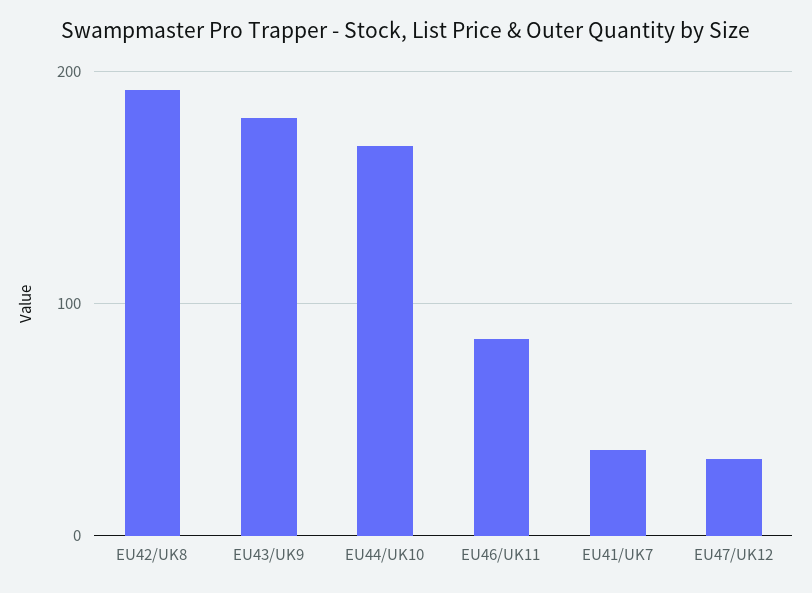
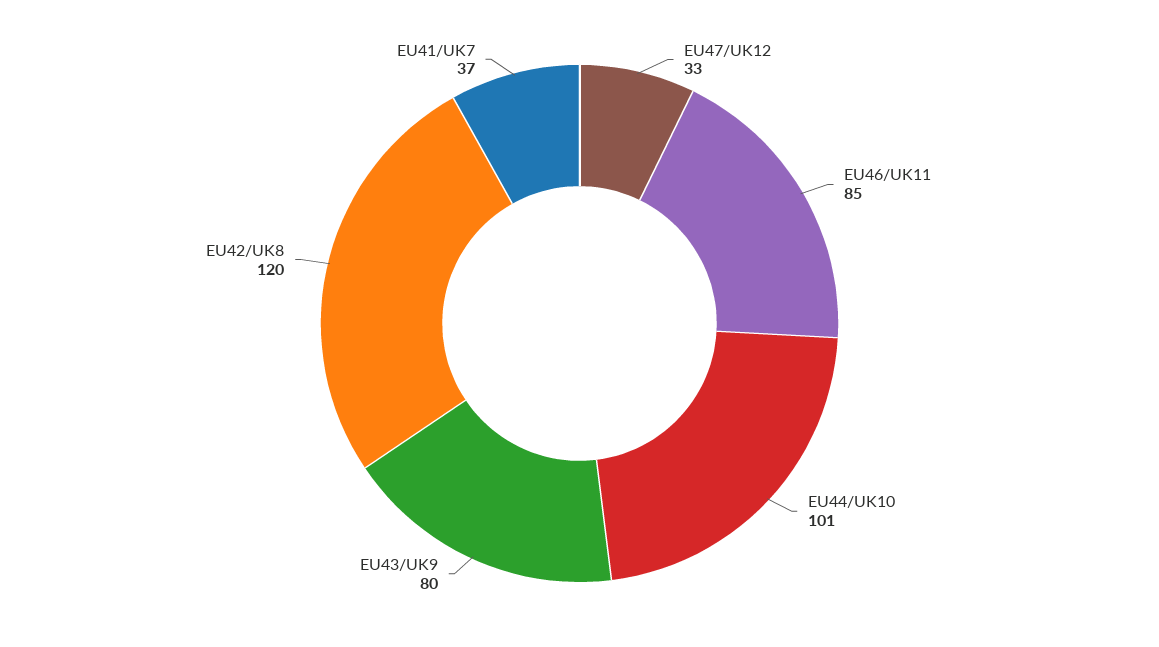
EU42/UK8: 190 -> 120
EU43/UK9: 180 -> 80
EU44/UK10: 170 -> 101

